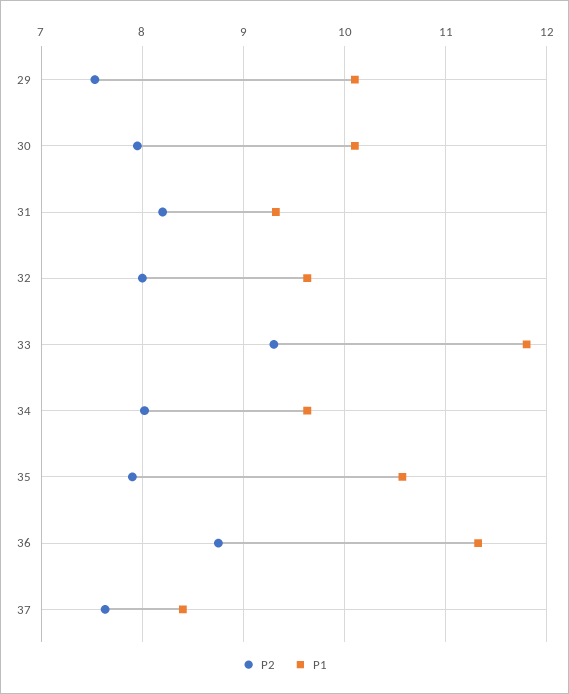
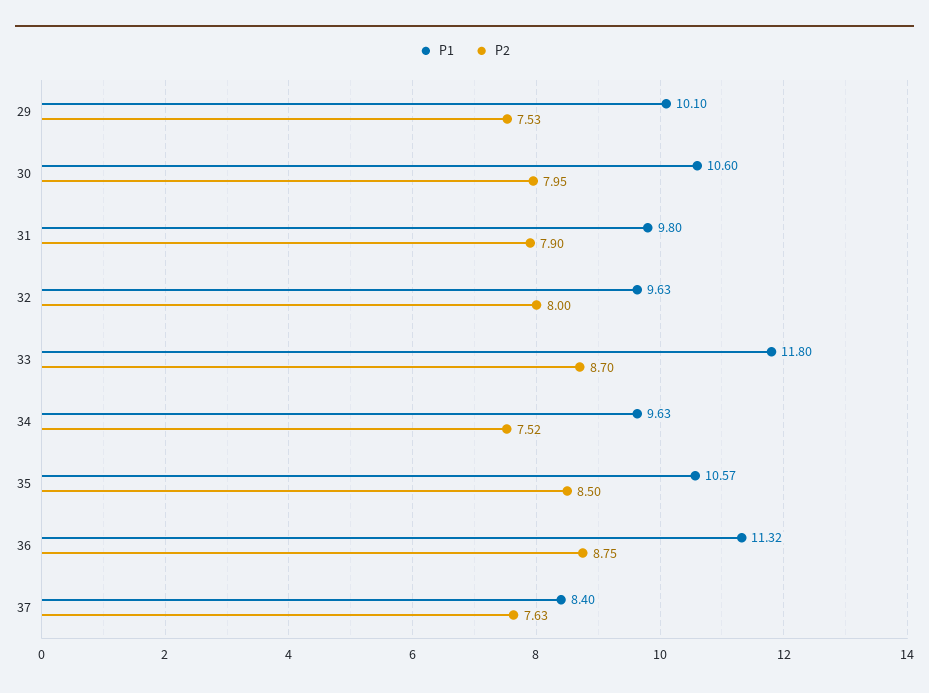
P1, 30: 10.1 -> 10.6
P2, 31: 8.2 -> 7.9
P1, 31: 9.3 -> 9.8
P2, 33: 9.3 -> 8.7
P2, 34: 8 -> 7.52
P2, 35: 7.9 -> 8.5

